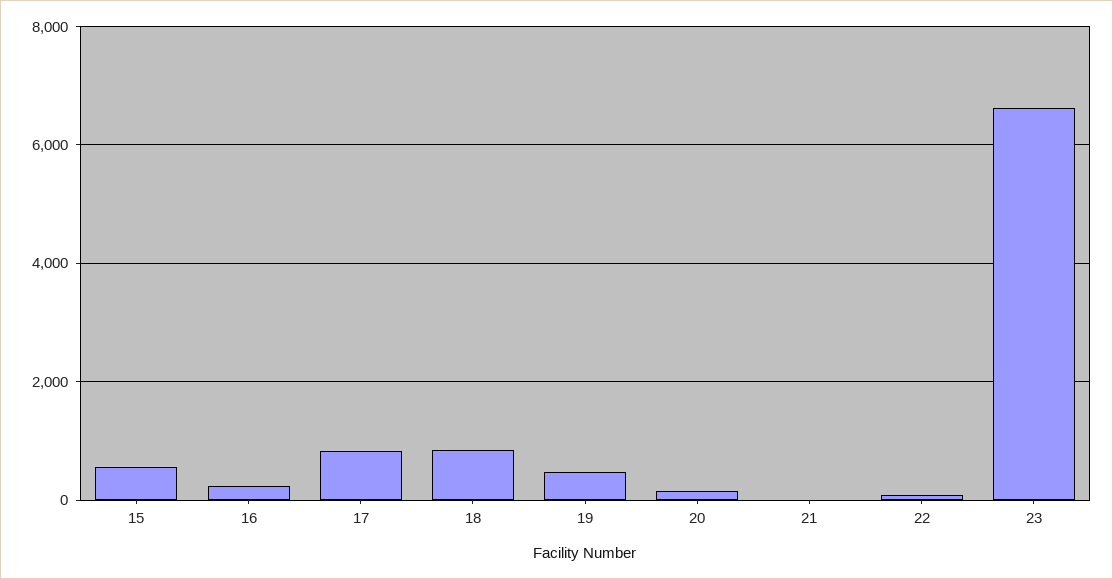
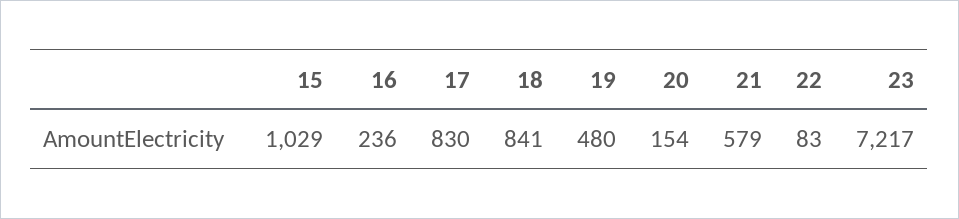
15: 600 -> 1029
21: 0 -> 579
23: 6600 -> 7217

